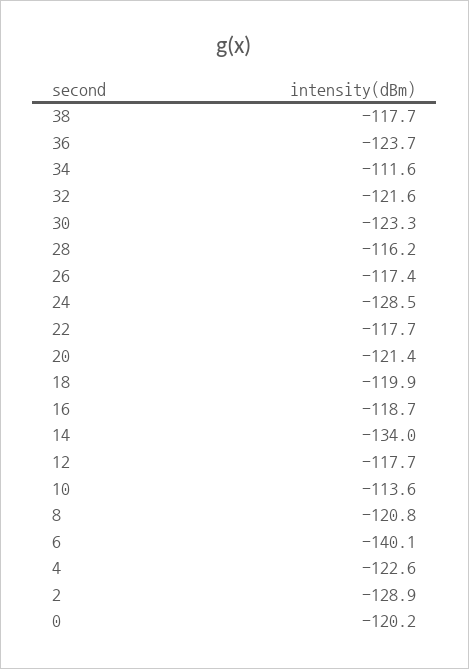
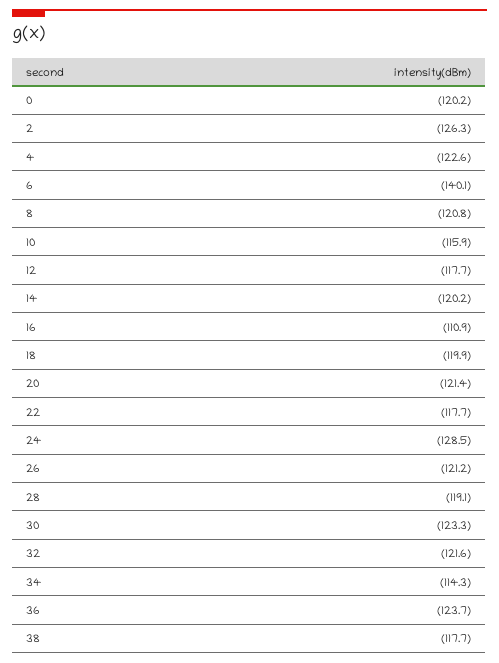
34: -111.6 -> -114.3
28: -116.2 -> -119.1
26: -117.4 -> -121.2
16: -118.7 -> -110.9
14: -134 -> -120.2
10: -113.6 -> -115.9
2: -128.9 -> -126.3

